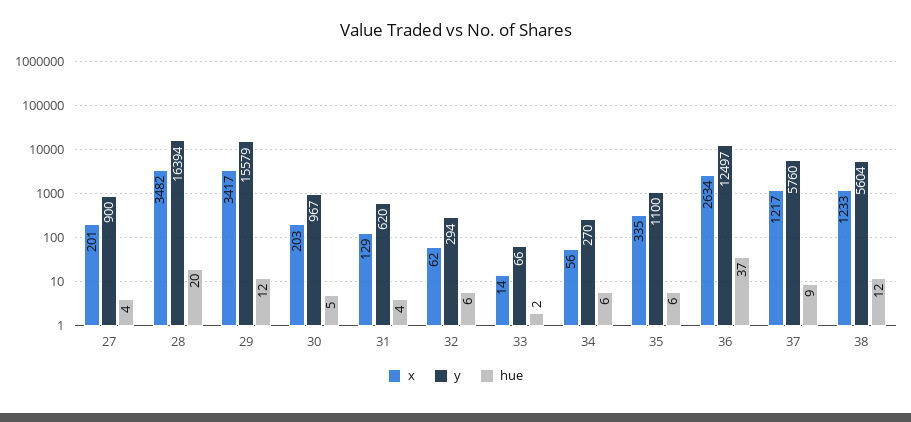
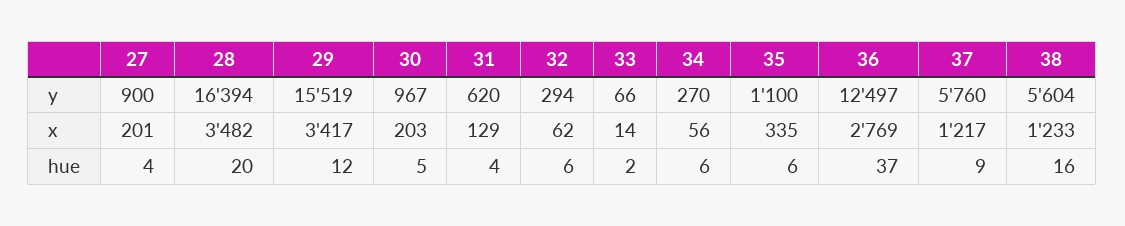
y, 29: 15579 -> 15519
x, 36: 2634 -> 2769
hue, 38: 12 -> 16

